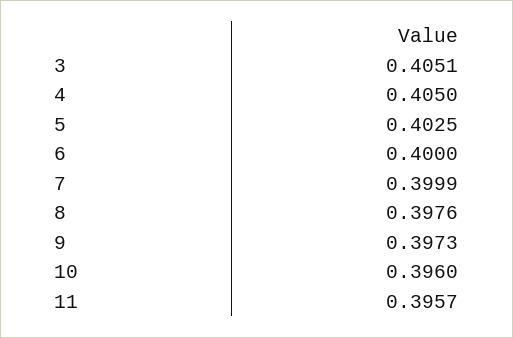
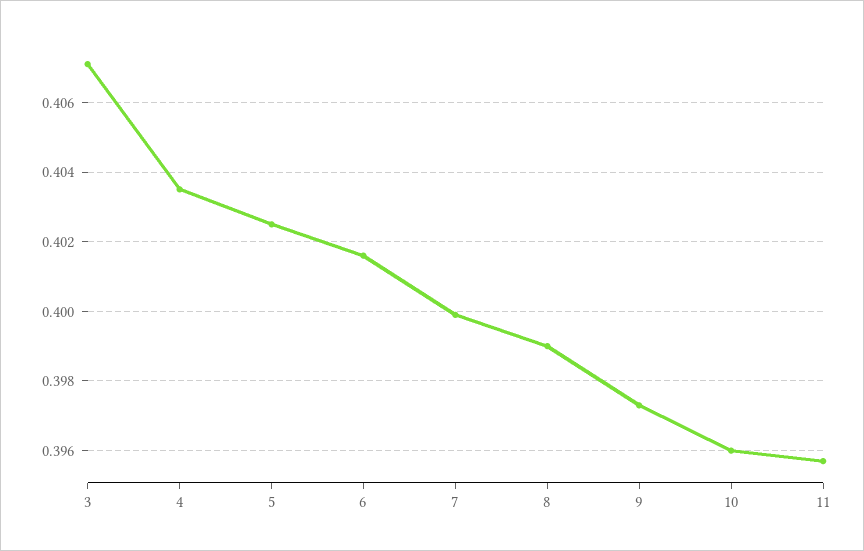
3: 0.4051 -> 0.407
4: 0.405 -> 0.4035
6: 0.4 -> 0.4015
8: 0.3976 -> 0.399

